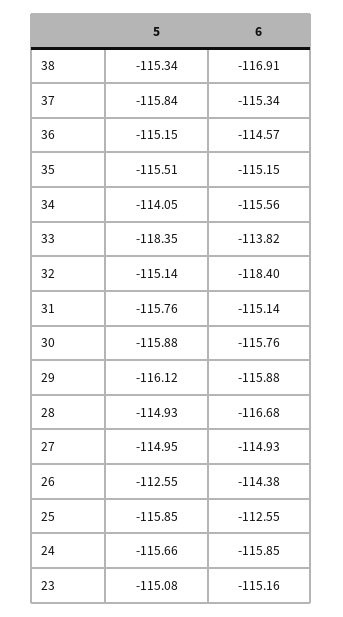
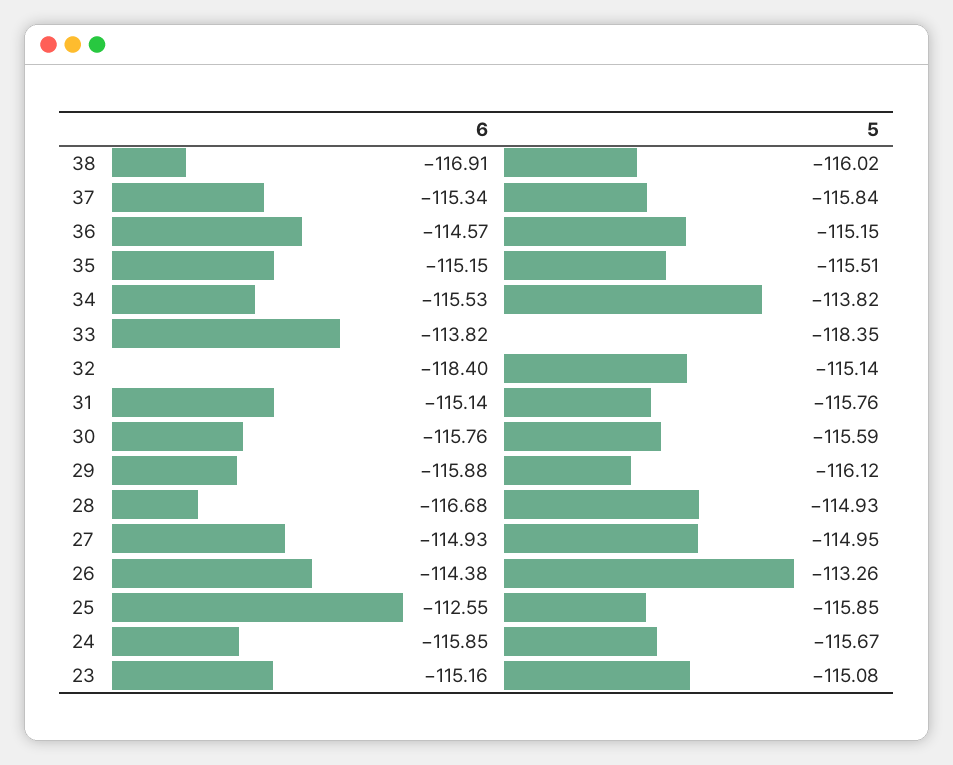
5, 38: -115.34 -> -116.02
5, 34: -114.05 -> -113.82
6, 34: -115.56 -> -115.53
5, 30: -115.88 -> -115.59
5, 26: -112.55 -> -113.26
5, 24: -115.66 -> -115.67

